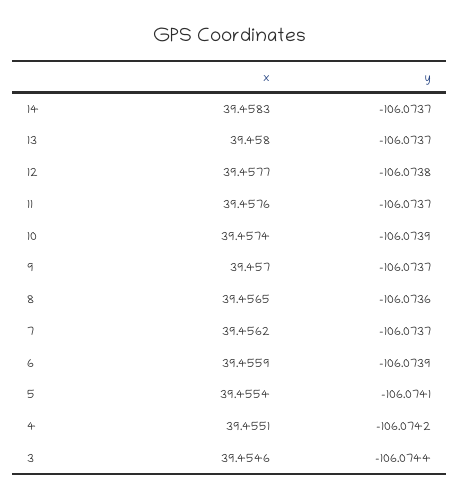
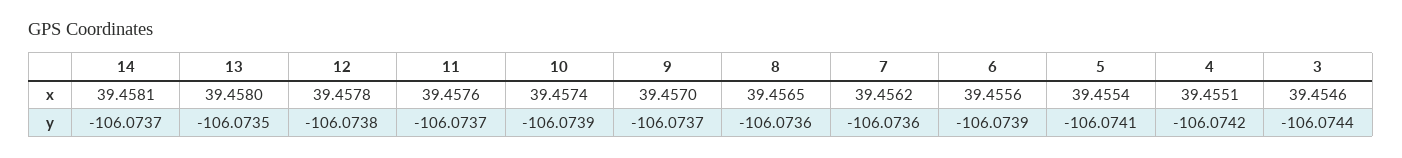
x, 14: 39.4583 -> 39.4581
y, 13: -106.0737 -> -106.0735
x, 12: 39.4577 -> 39.4578
y, 7: -106.0737 -> -106.0736
x, 6: 39.4559 -> 39.4556

